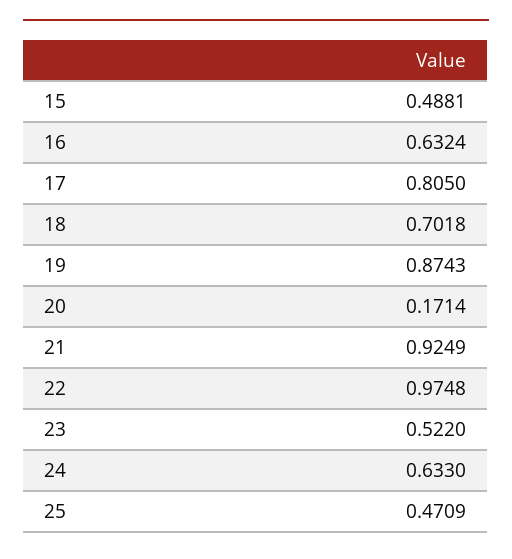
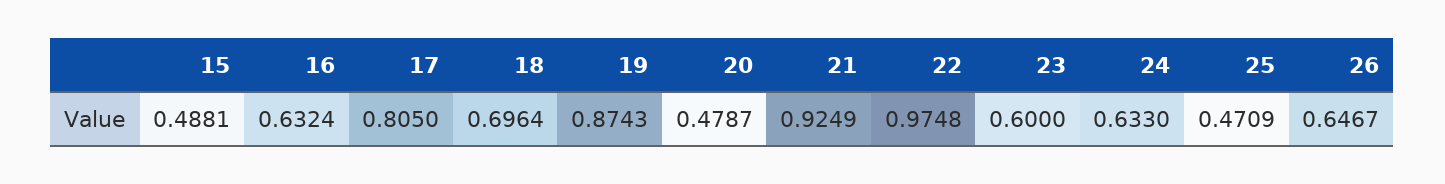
18: 0.7018 -> 0.6964
20: 0.1714 -> 0.4787
23: 0.522 -> 0.6
26: none -> 0.6467

